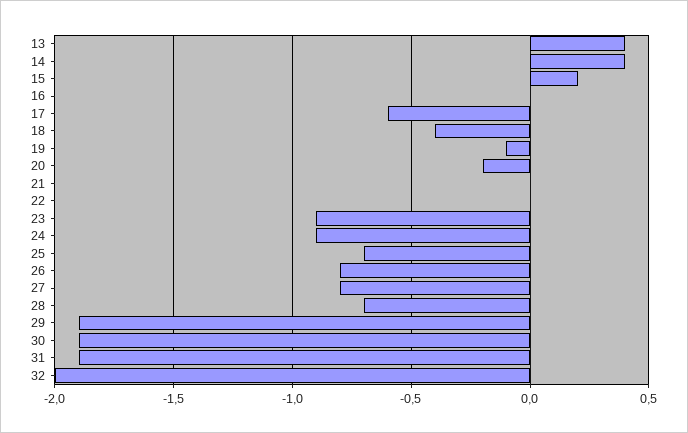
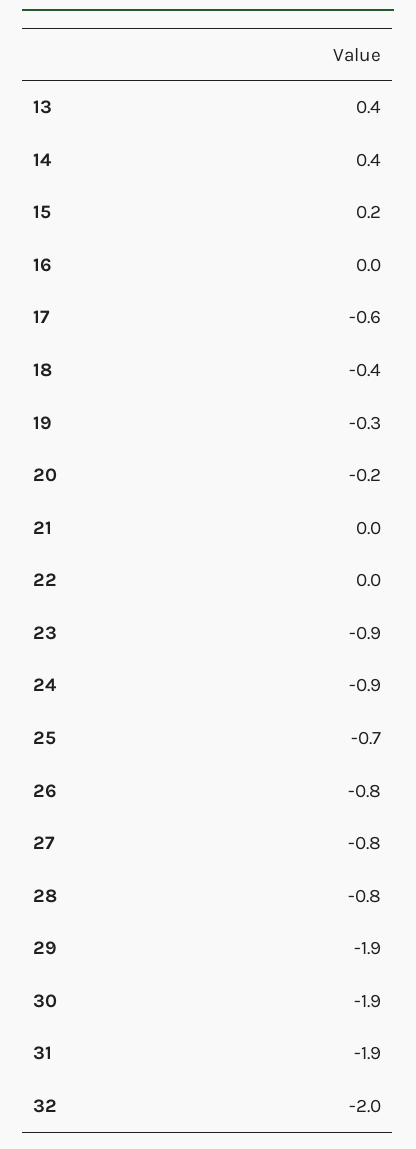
19: -0.1 -> -0.3
28: -0.7 -> -0.8

